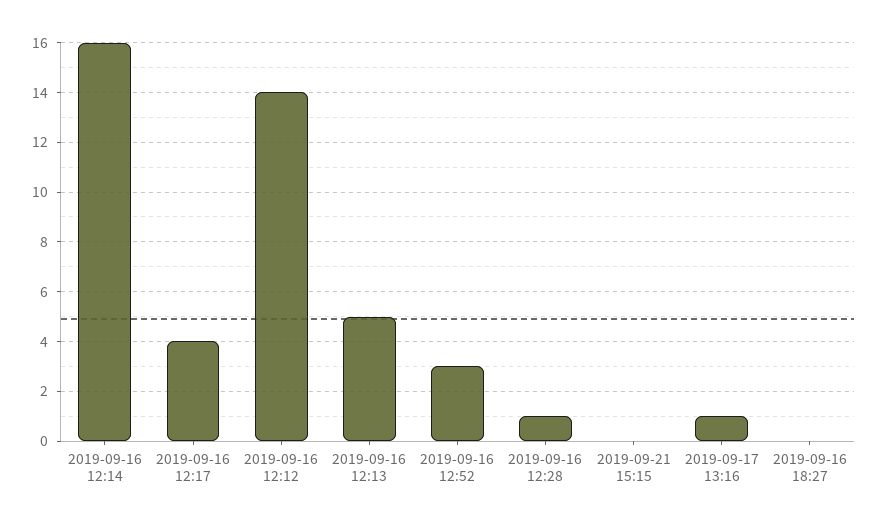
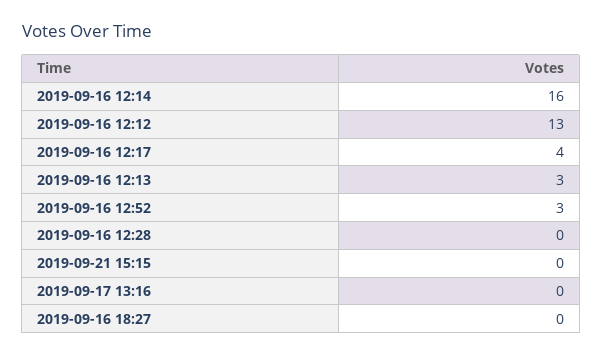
2019-09-16 12:12: 14 -> 13
2019-09-16 12:13: 5 -> 3
2019-09-16 12:28: 1 -> 0
2019-09-17 13:16: 1 -> 0

